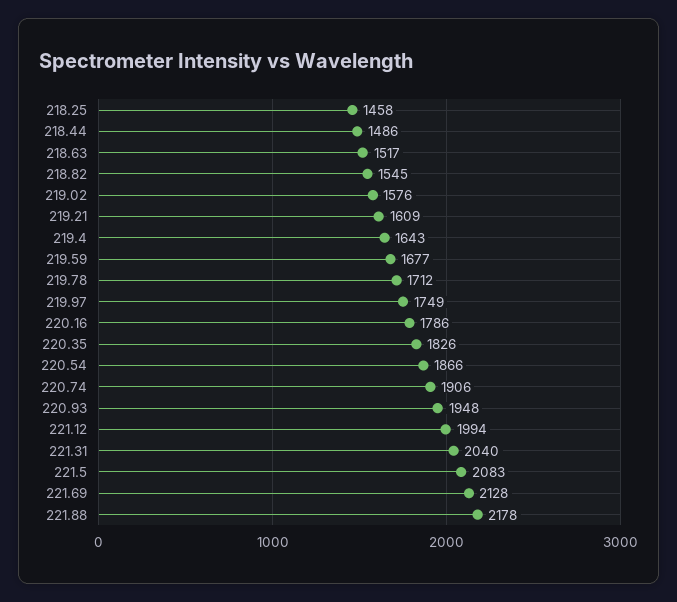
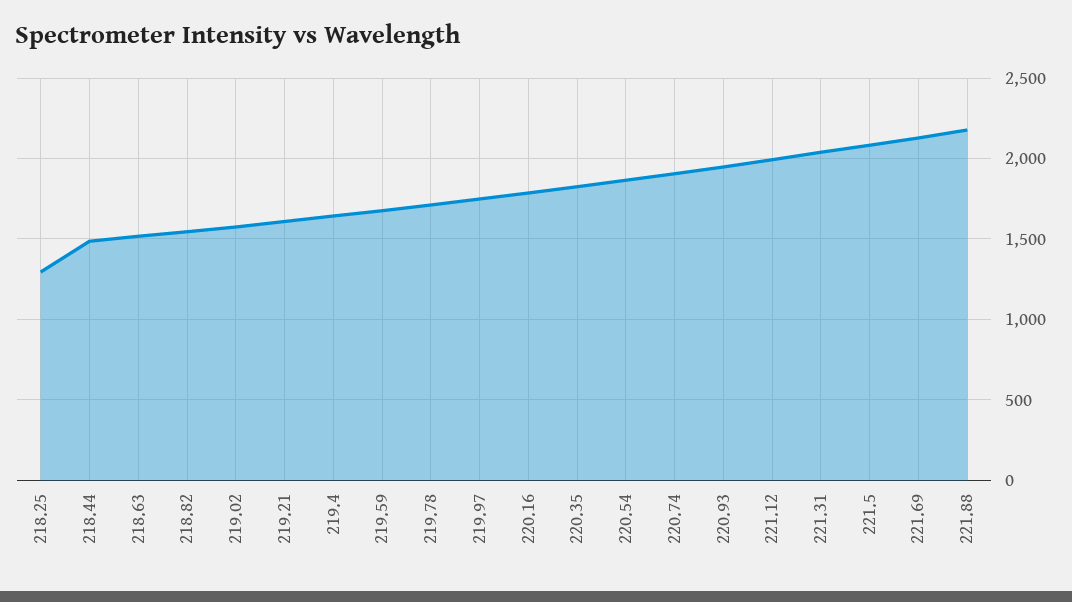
218.25: 1458 -> 1300

